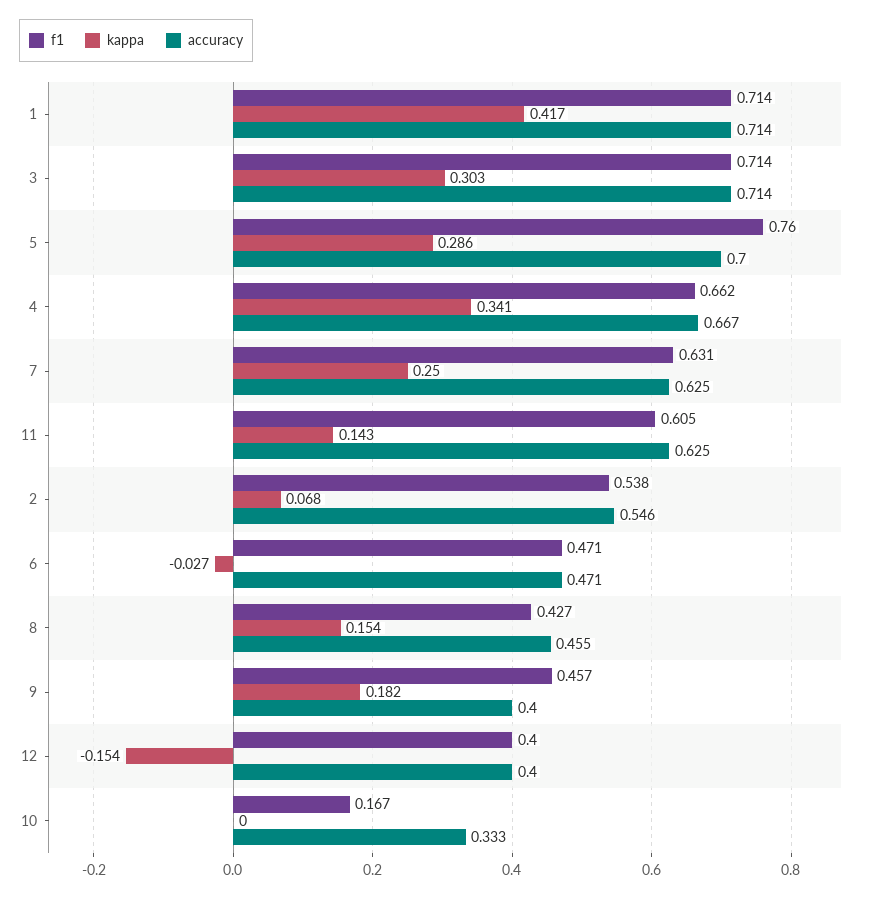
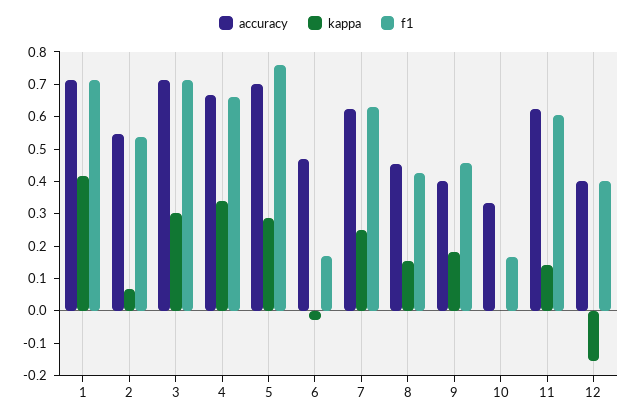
f1, 6: 0.471 -> 0.175

